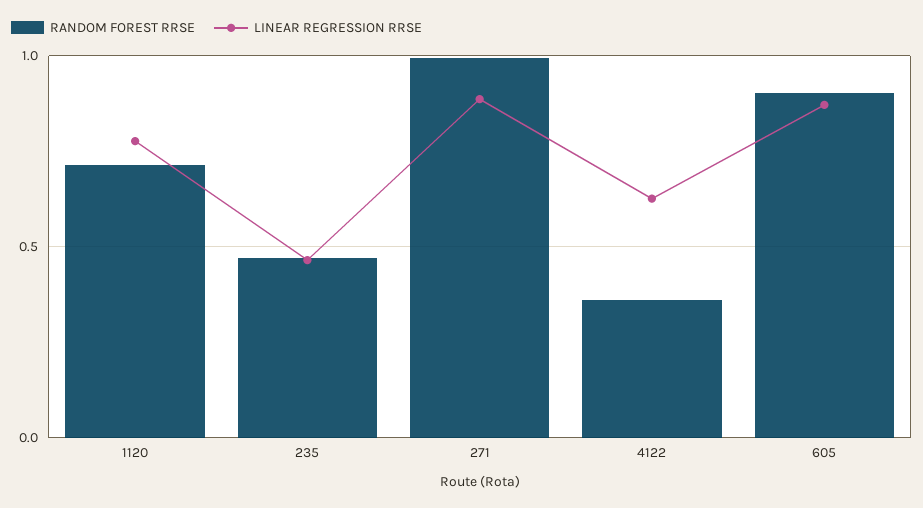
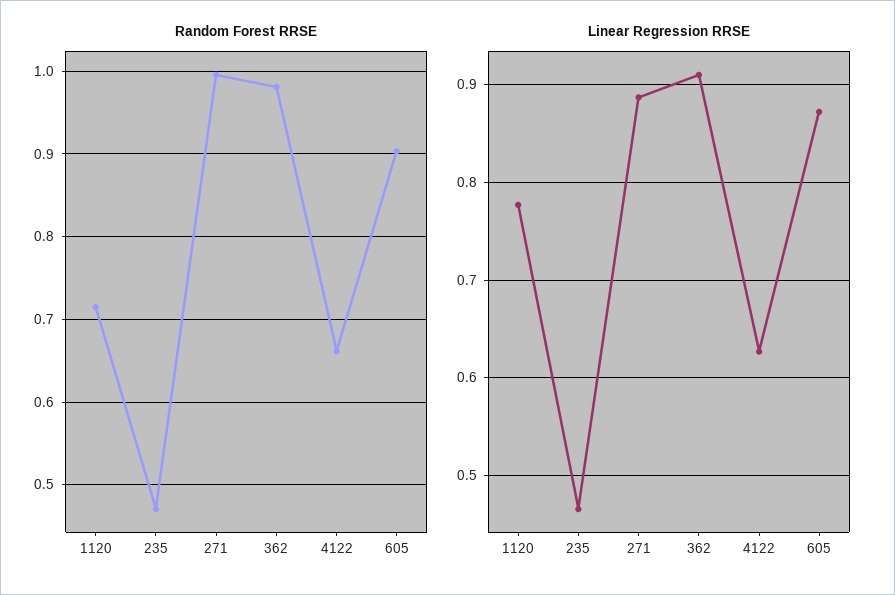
RANDOM FOREST RRSE, 4122: 0.35 -> 0.66
RANDOM FOREST RRSE, 362: none -> 0.98
LINEAR REGRESSION RRSE, 362: none -> 0.91

